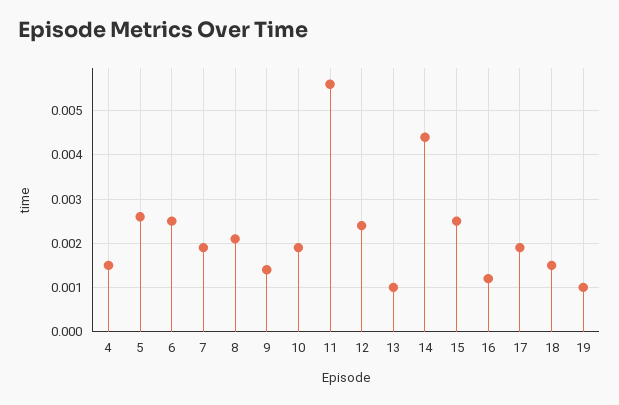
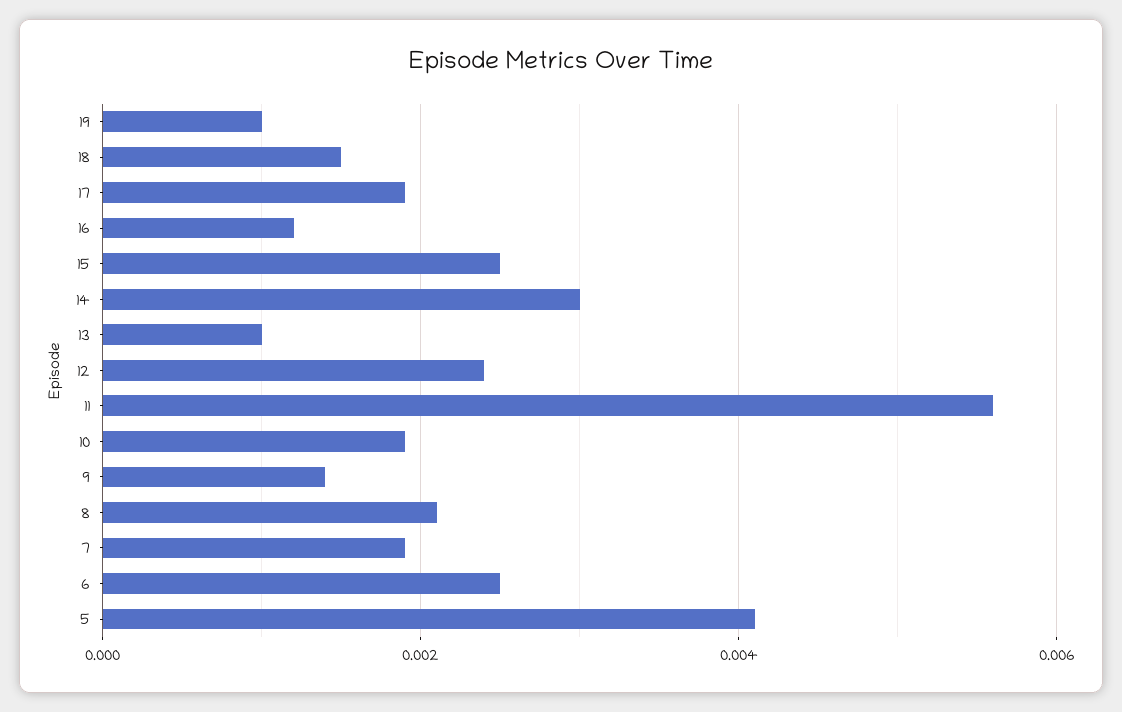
4: 0.0015 -> none
5: 0.0025 -> 0.004
14: 0.0045 -> 0.003

